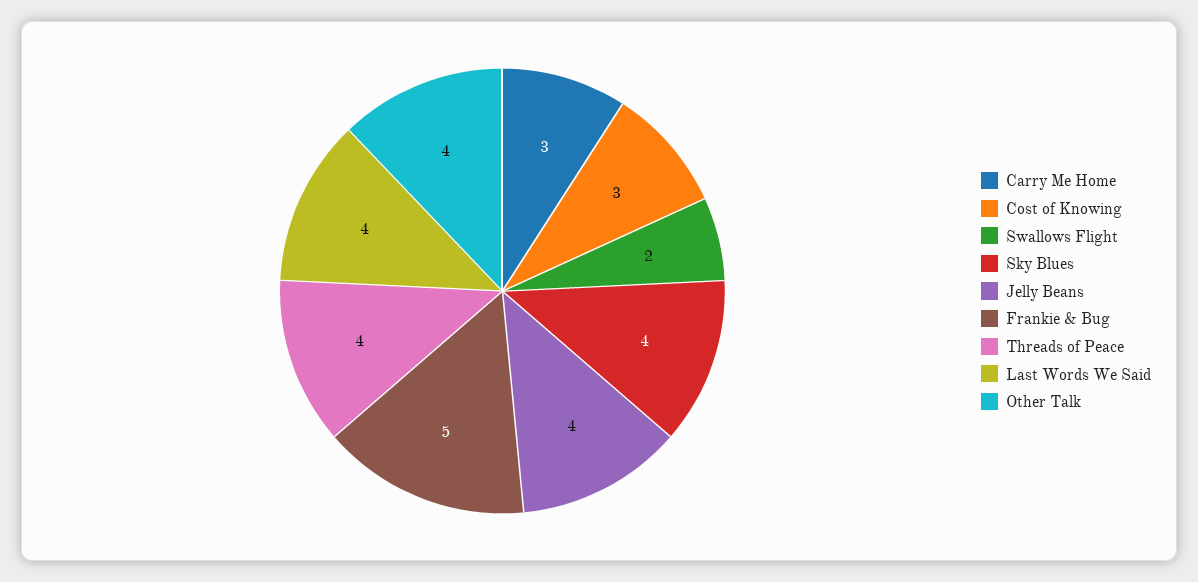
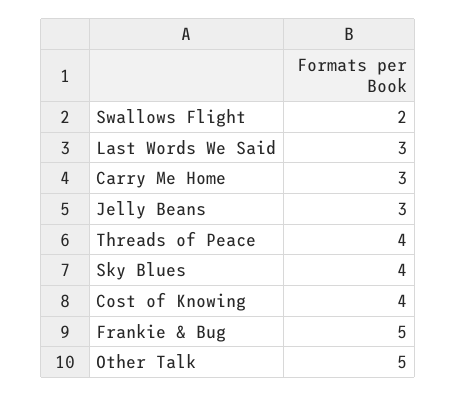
Cost of Knowing: 3 -> 4
Jelly Beans: 4 -> 3
Last Words We Said: 4 -> 3
Other Talk: 4 -> 5

